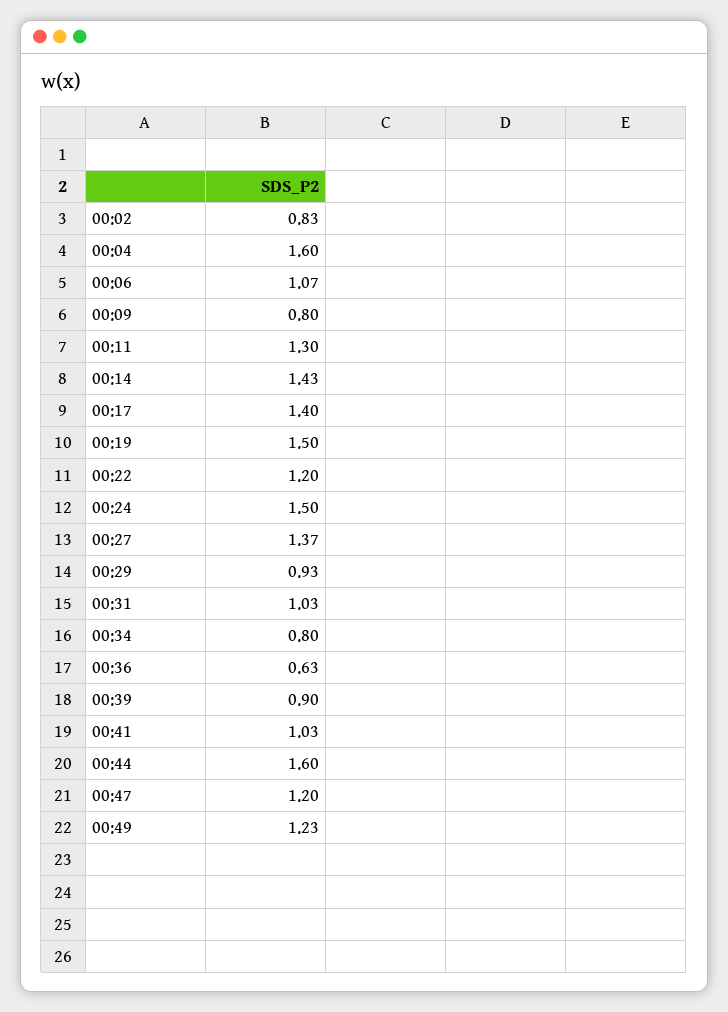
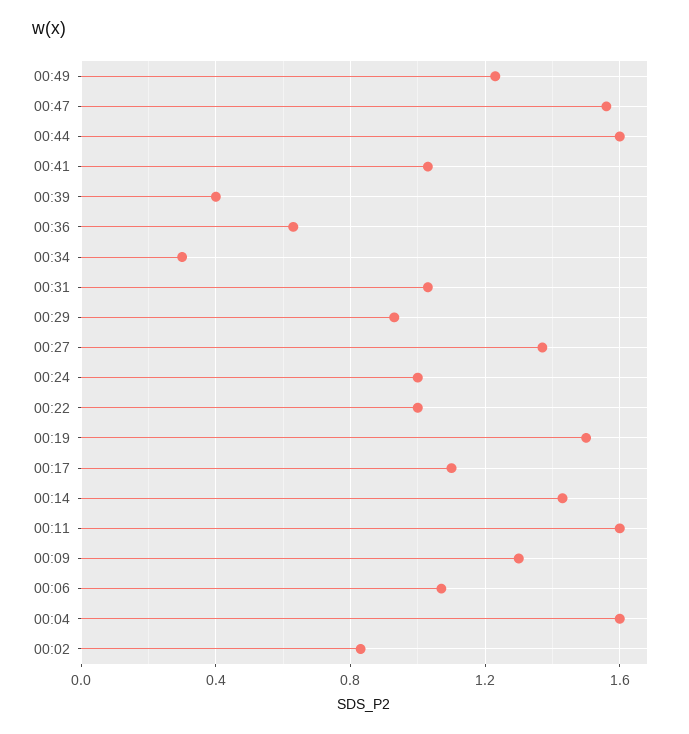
00:09: 0.8 -> 1.3
00:11: 1.3 -> 1.6
00:17: 1.4 -> 1.1
00:22: 1.2 -> 1
00:24: 1.5 -> 1
00:34: 0.8 -> 0.3
00:39: 0.9 -> 0.4
00:47: 1.2 -> 1.55

